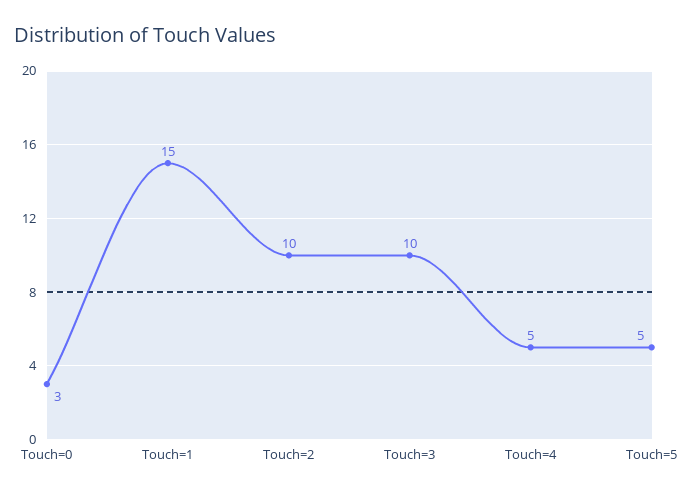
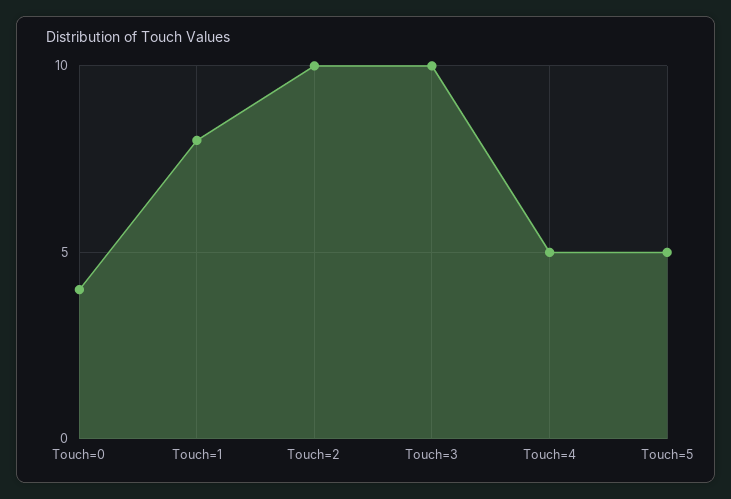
Touch=0: 3 -> 4
Touch=1: 15 -> 8

